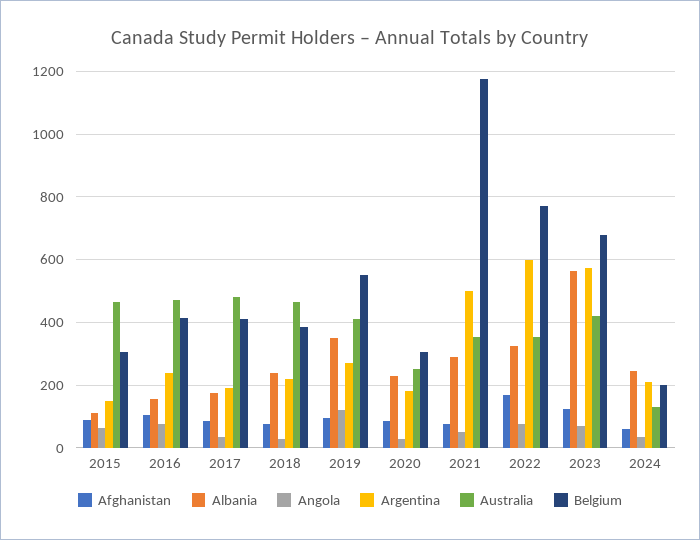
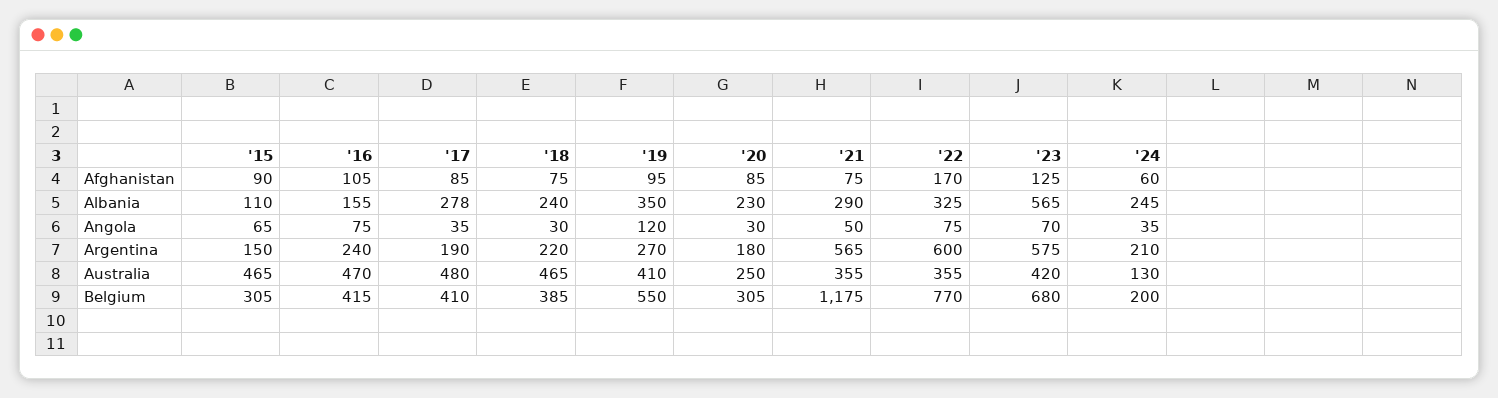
Albania, 2017: 180 -> 278
Argentina, 2021: 500 -> 565

